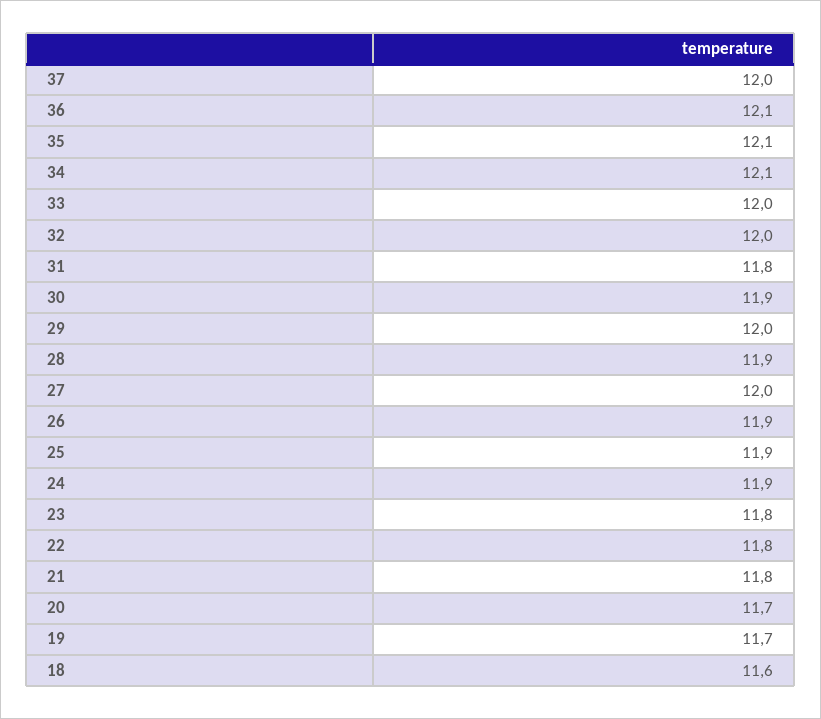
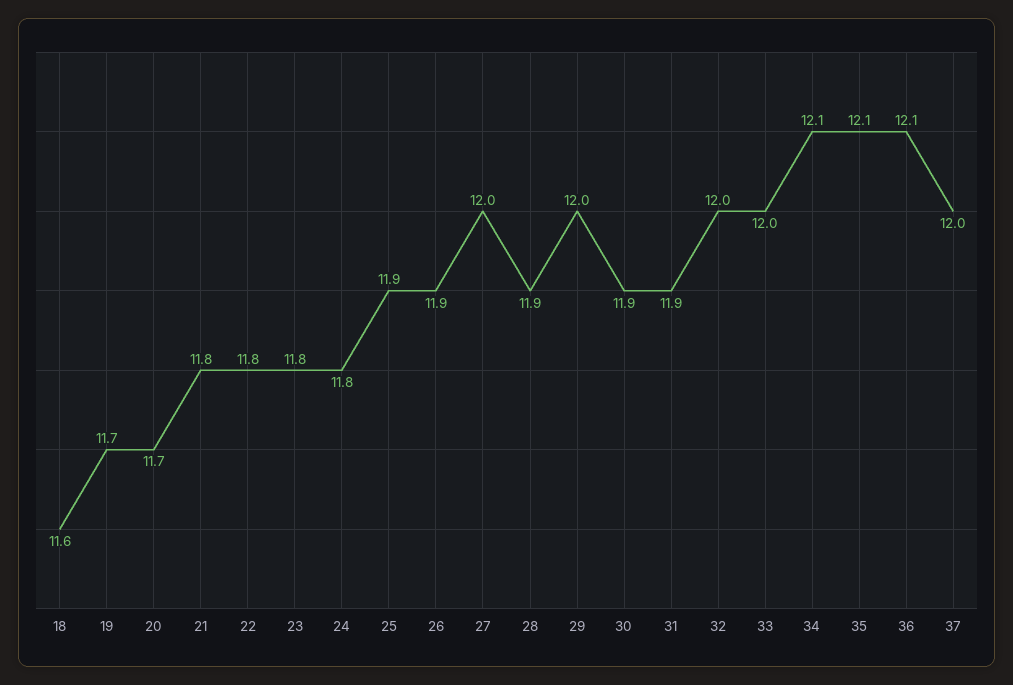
31: 11.8 -> 11.9
24: 11.9 -> 11.8

